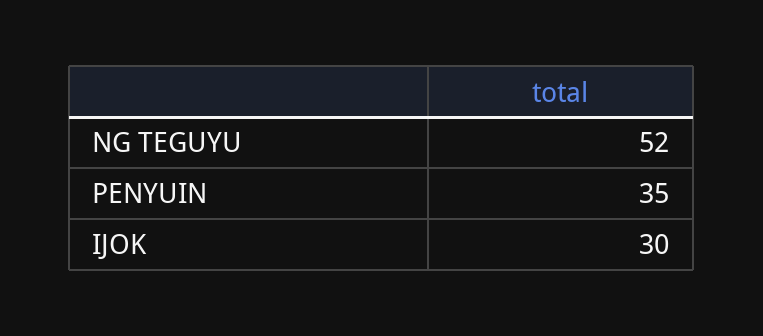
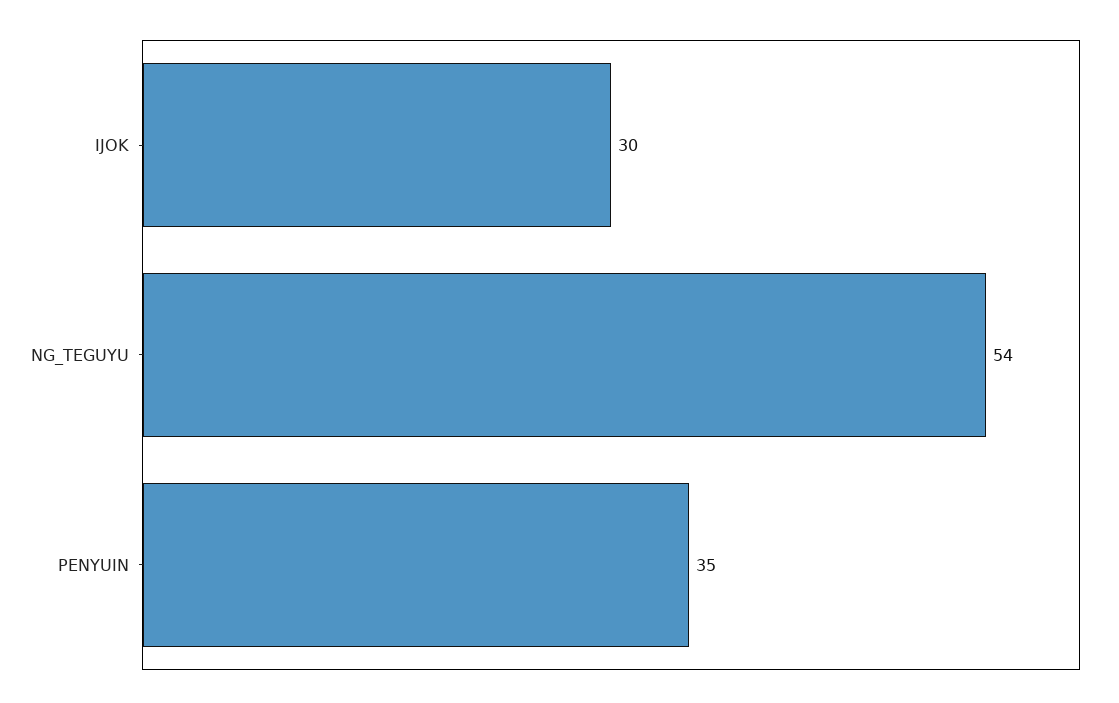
NG TEGUYU: 52 -> 54

